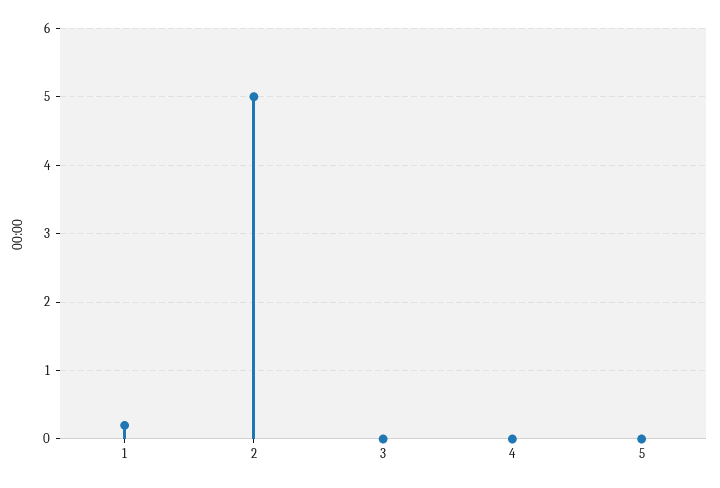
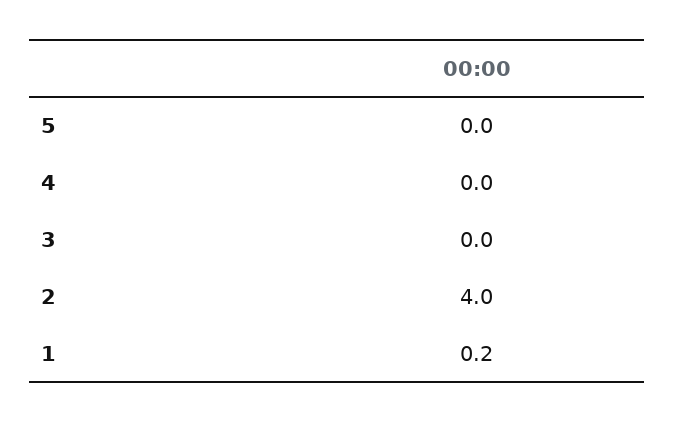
2: 5 -> 4

